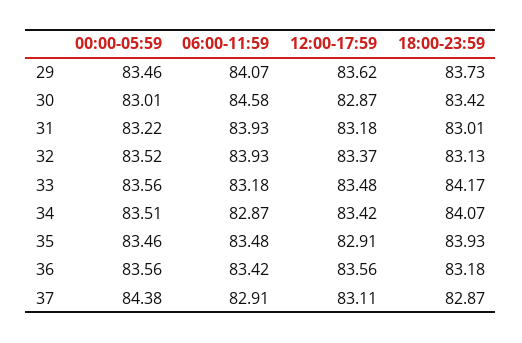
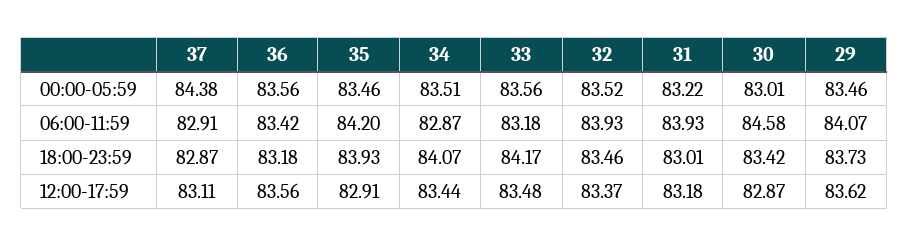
18:00-23:59, 32: 83.13 -> 83.46
12:00-17:59, 34: 83.42 -> 83.44
06:00-11:59, 35: 83.48 -> 84.2

